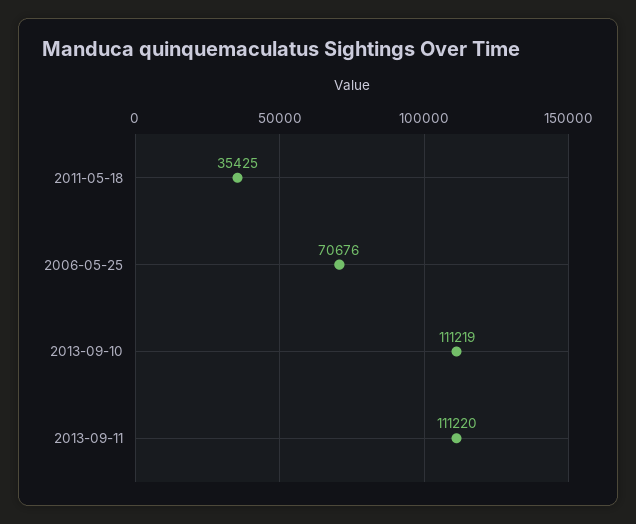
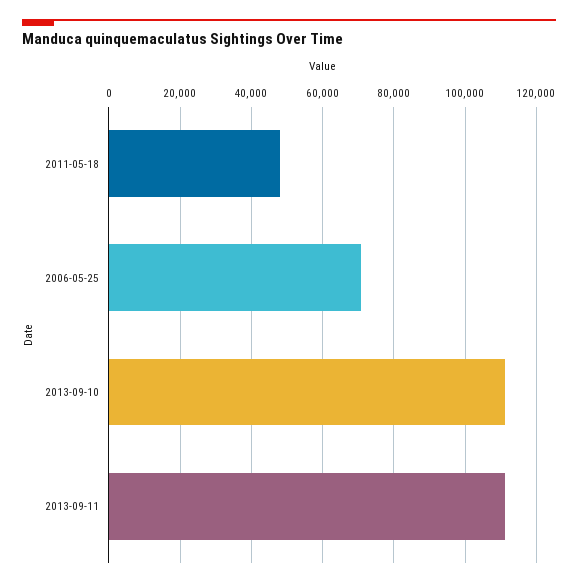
2011-05-18: 35425 -> 48000

